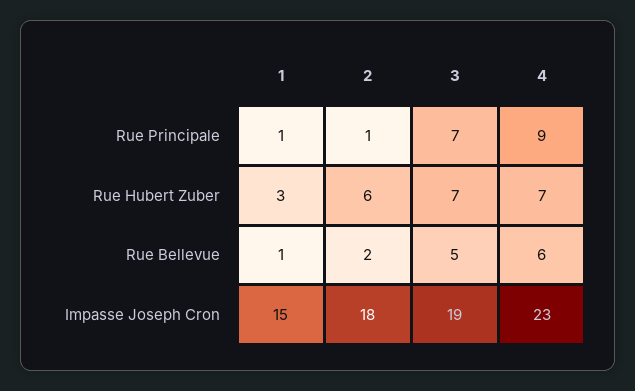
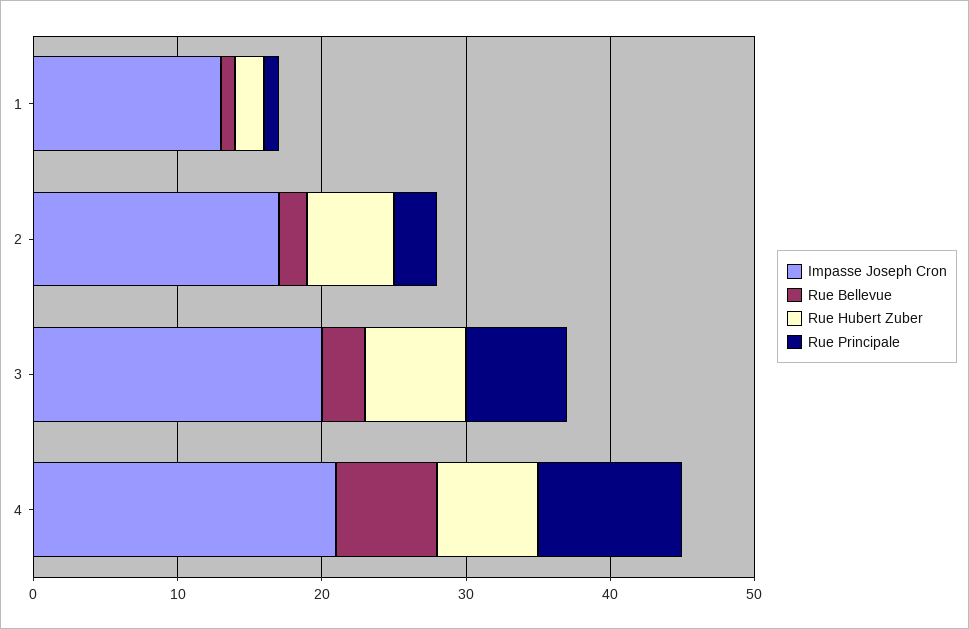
Rue Principale, 2: 1 -> 3
Rue Principale, 4: 9 -> 10
Rue Hubert Zuber, 1: 3 -> 2
Rue Bellevue, 3: 5 -> 3
Rue Bellevue, 4: 6 -> 7
Impasse Joseph Cron, 1: 15 -> 13
Impasse Joseph Cron, 2: 18 -> 17
Impasse Joseph Cron, 3: 19 -> 20
Impasse Joseph Cron, 4: 23 -> 21

